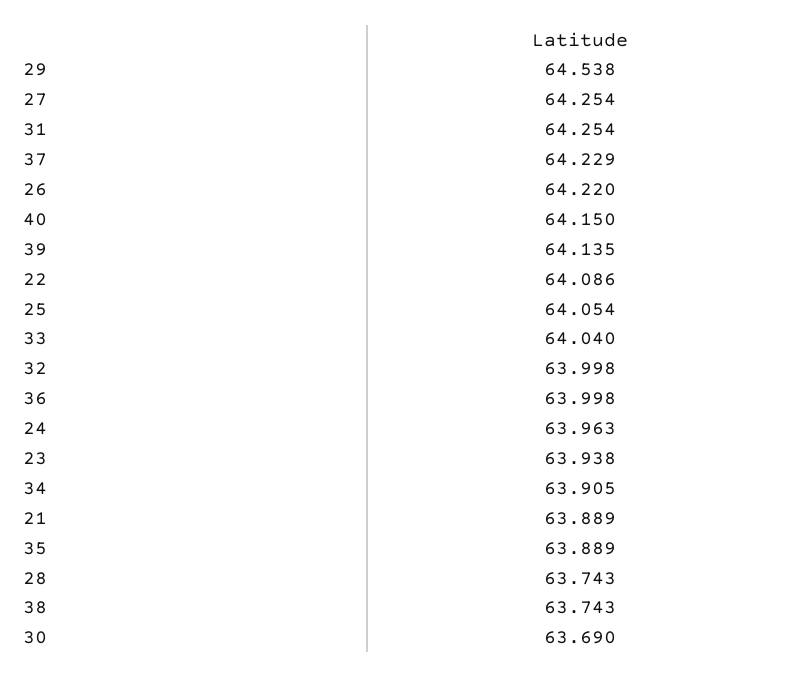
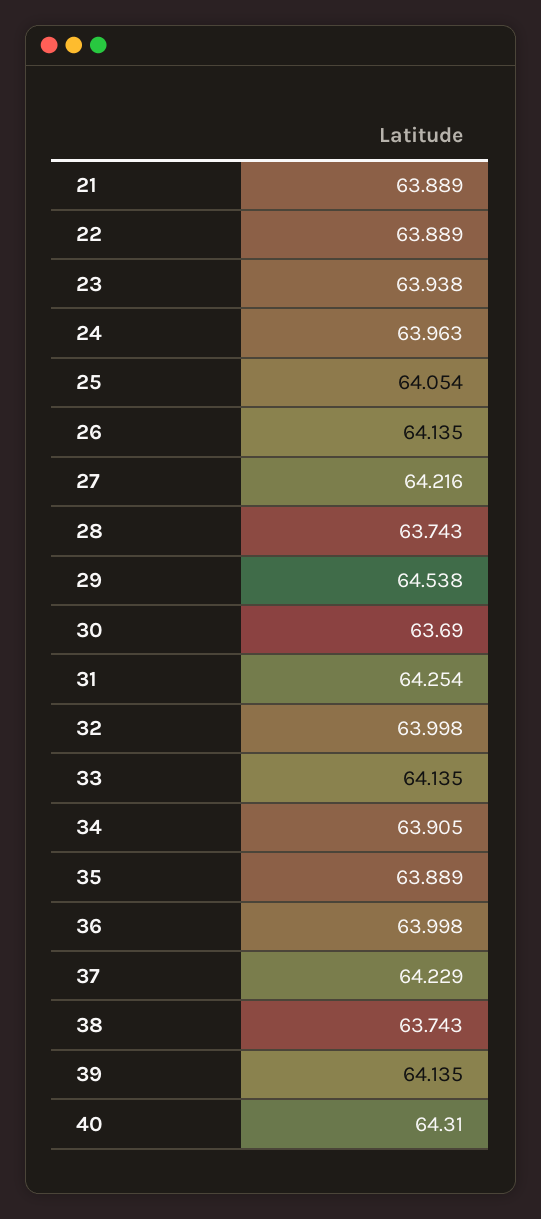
27: 64.254 -> 64.216
26: 64.22 -> 64.135
40: 64.15 -> 64.31
22: 64.086 -> 63.889
33: 64.04 -> 64.135

